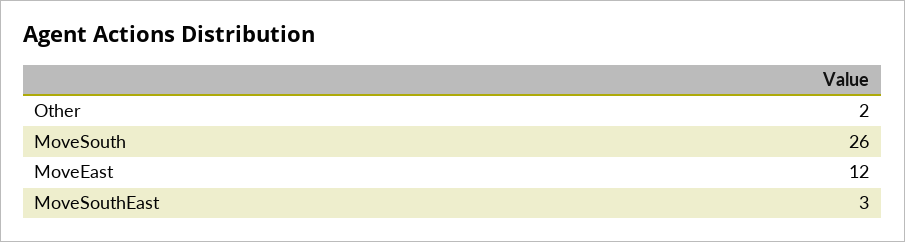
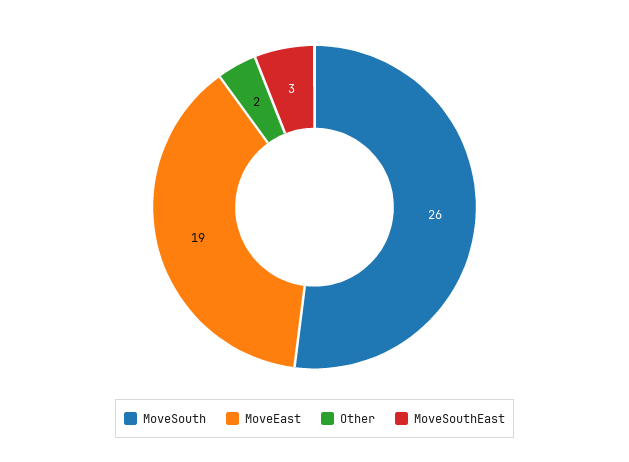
MoveEast: 12 -> 19

